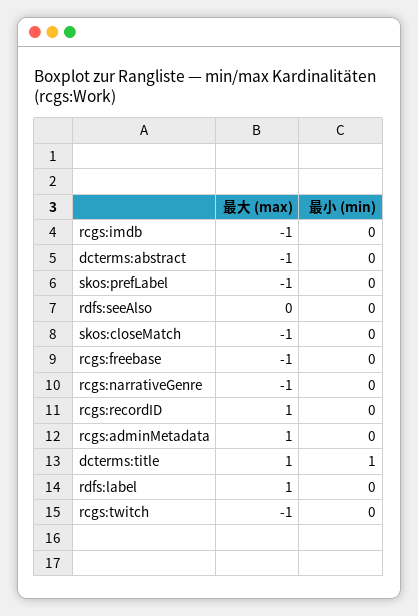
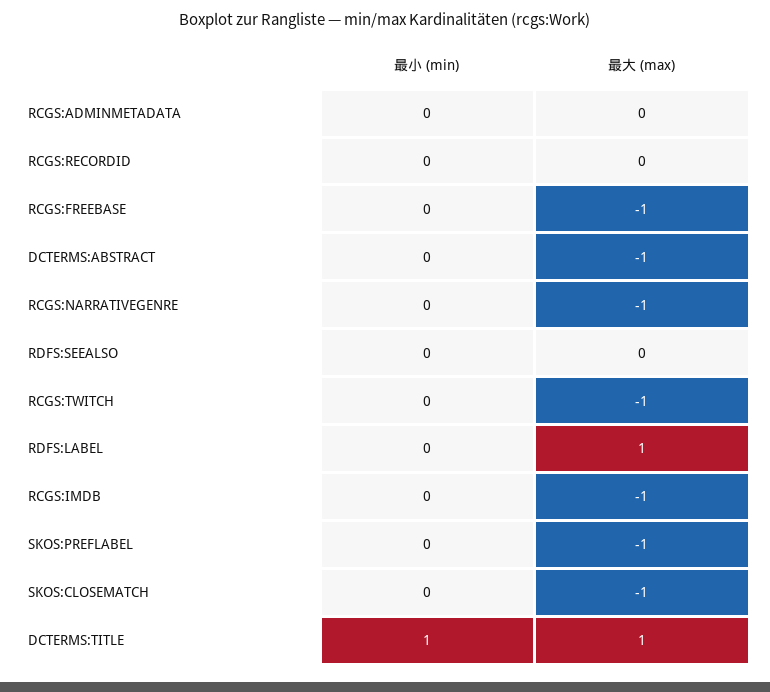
最大 (max), rcgs:recordID: 1 -> 0
最大 (max), rcgs:adminMetadata: 1 -> 0

